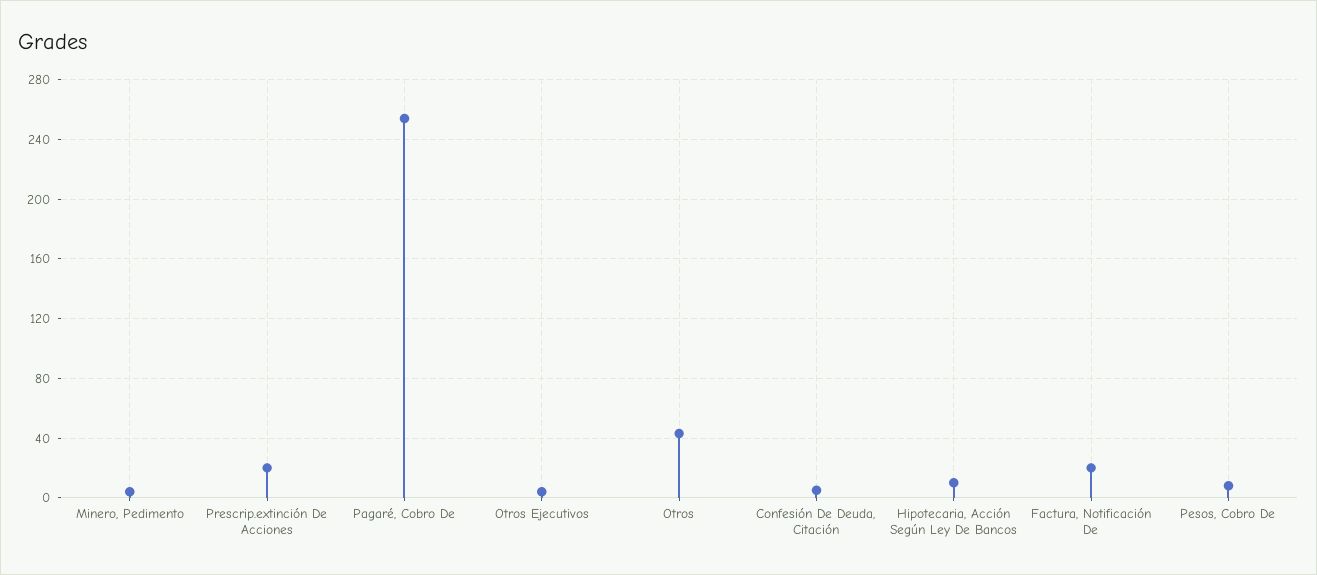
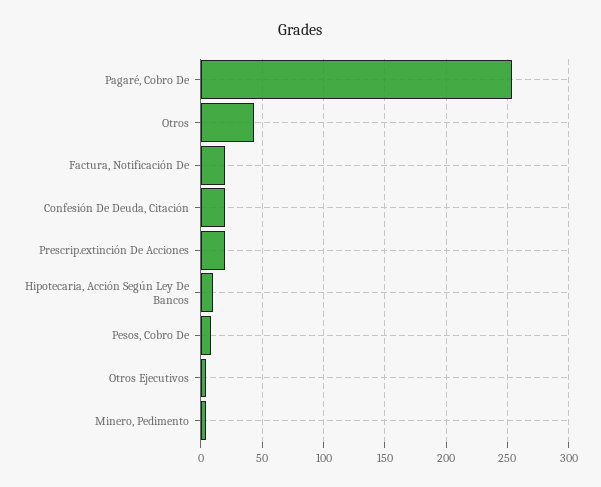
Confesión De Deuda, Citación: 5 -> 20

